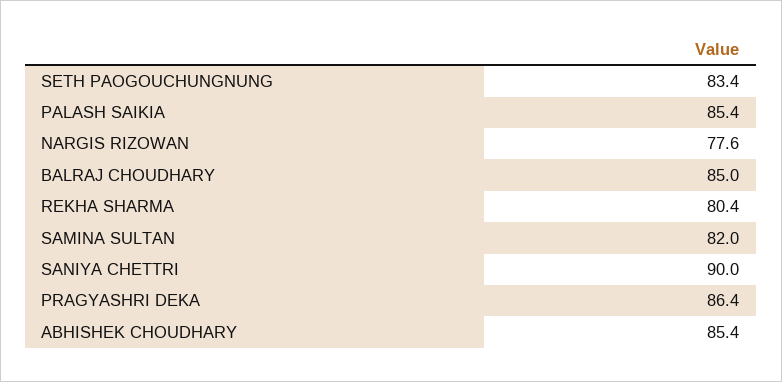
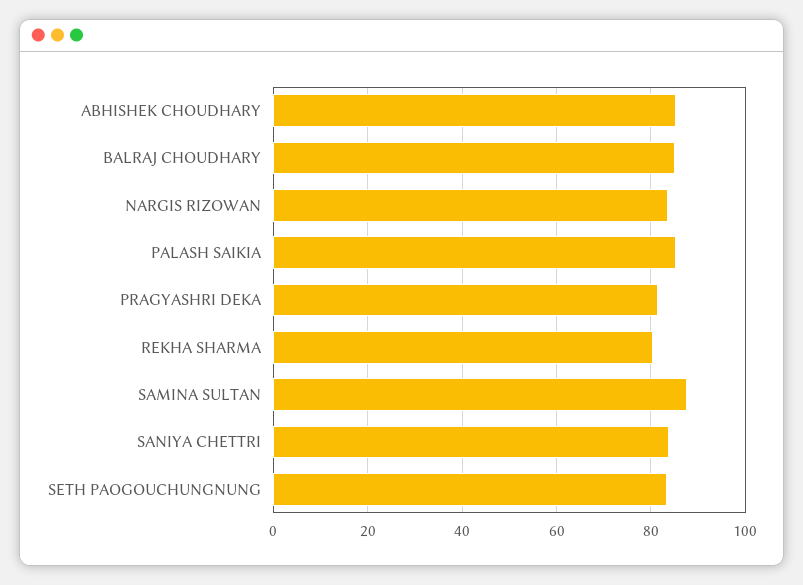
NARGIS RIZOWAN: 77.6 -> 84
SAMINA SULTAN: 82 -> 88
SANIYA CHETTRI: 90 -> 84
PRAGYASHRI DEKA: 86.4 -> 82

